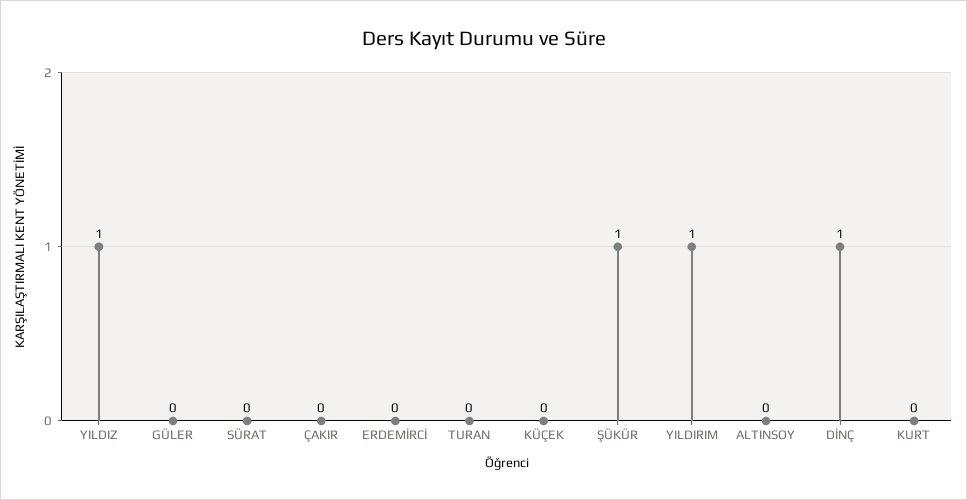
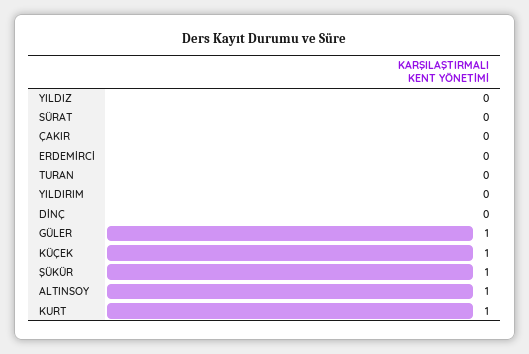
YILDIZ: 1 -> 0
GÜLER: 0 -> 1
KÜÇEK: 0 -> 1
YILDIRIM: 1 -> 0
ALTINSOY: 0 -> 1
DİNÇ: 1 -> 0
KURT: 0 -> 1

